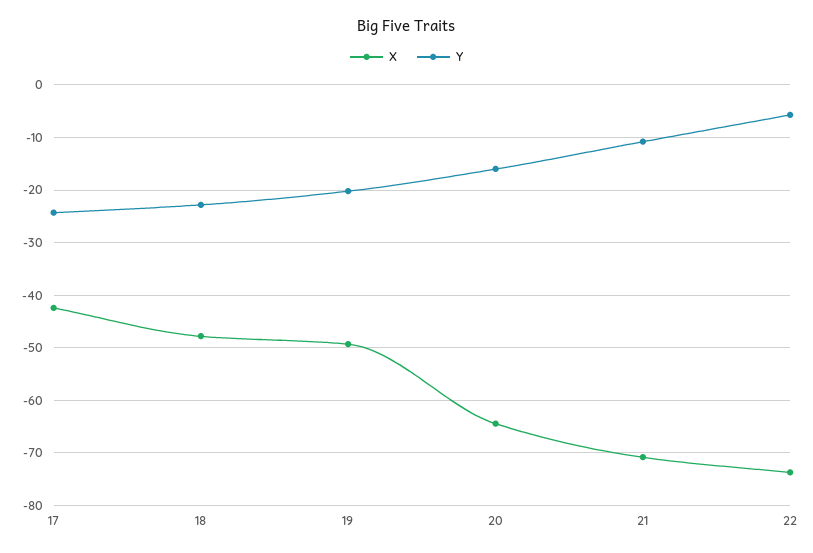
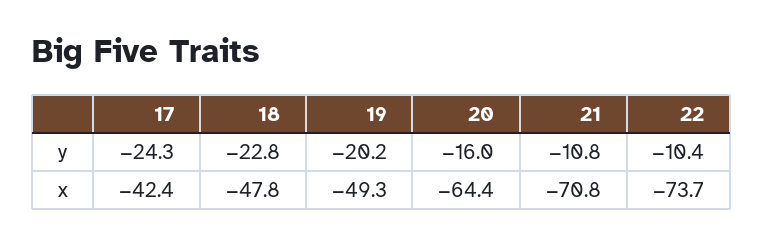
Y, 22: -6 -> -10.4

